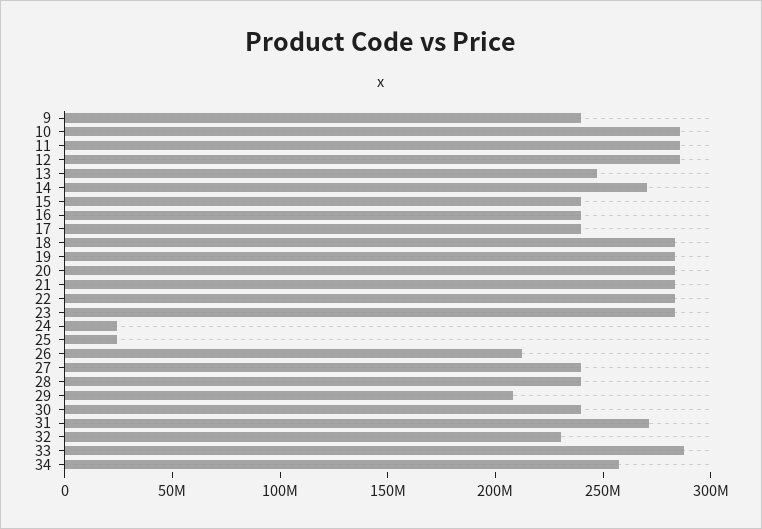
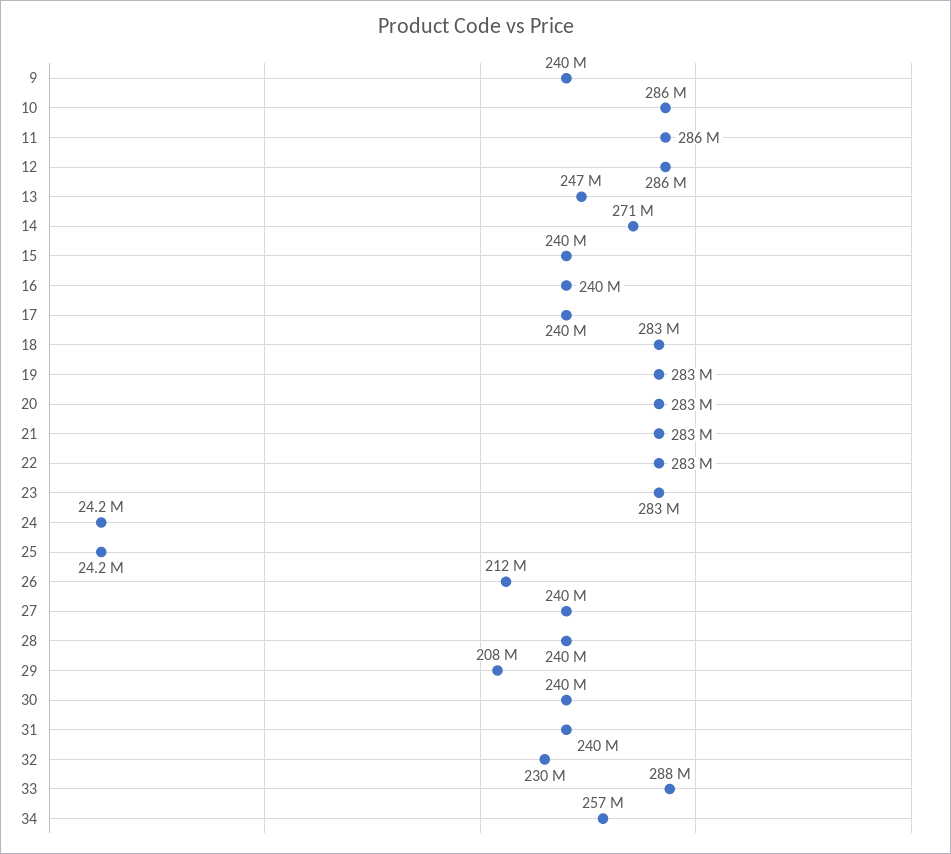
31: 270000000 -> 240000000

